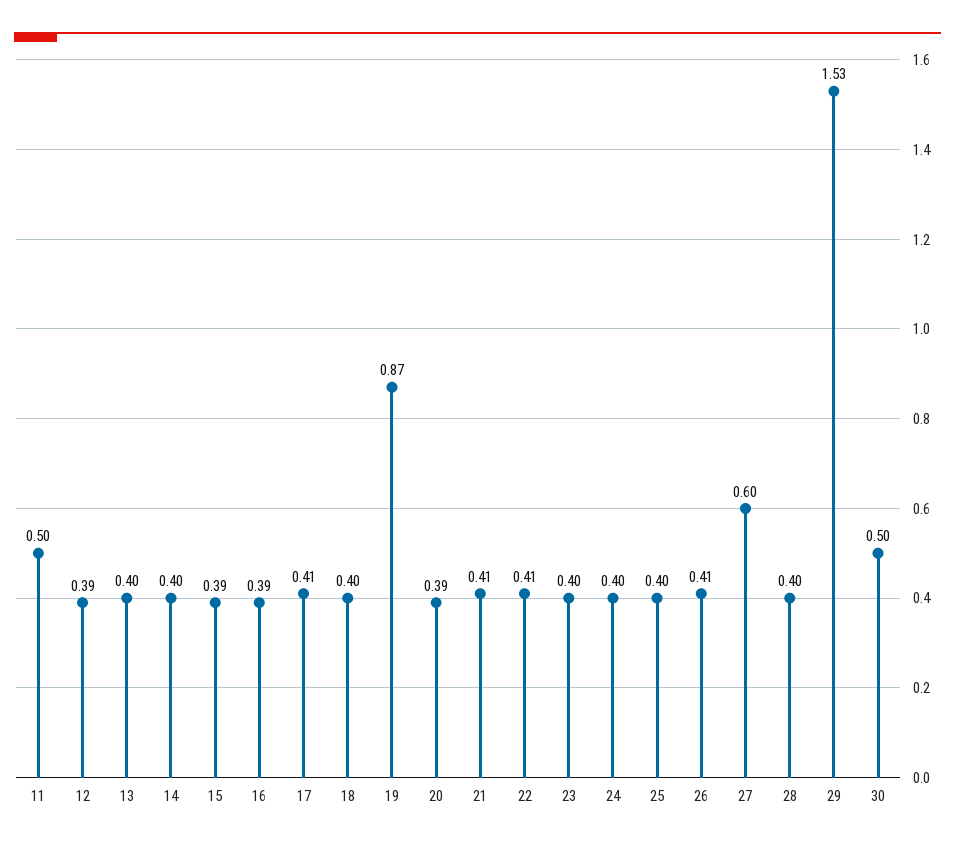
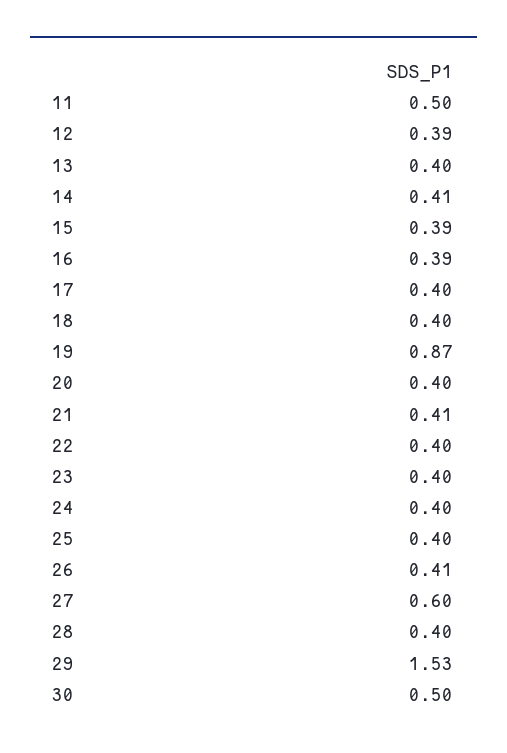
14: 0.4 -> 0.41
17: 0.41 -> 0.4
20: 0.39 -> 0.4
22: 0.41 -> 0.4

